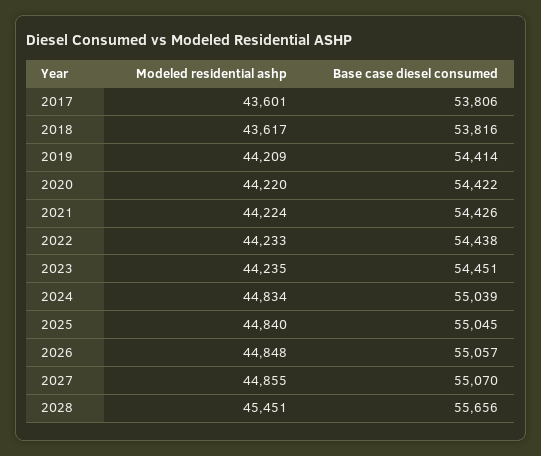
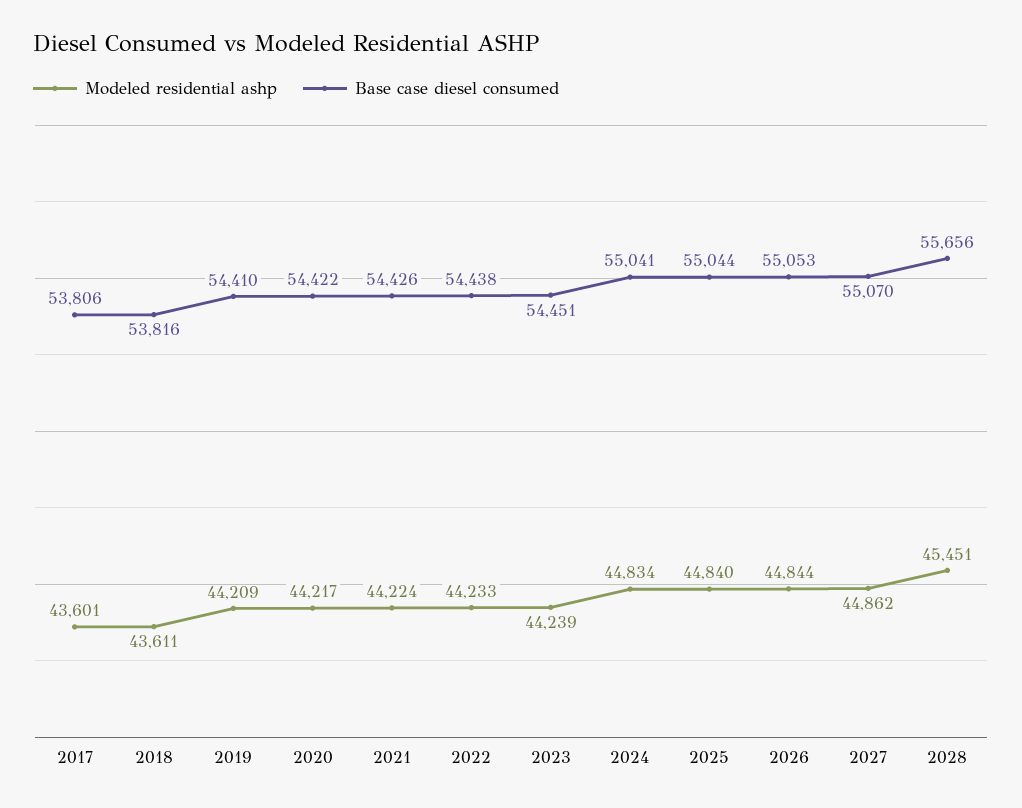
Modeled residential ashp, 2018: 43617 -> 43611
Base case diesel consumed, 2019: 54414 -> 54410
Modeled residential ashp, 2020: 44220 -> 44217
Modeled residential ashp, 2023: 44235 -> 44239
Base case diesel consumed, 2024: 55039 -> 55041
Base case diesel consumed, 2025: 55045 -> 55044
Modeled residential ashp, 2026: 44848 -> 44844
Base case diesel consumed, 2026: 55057 -> 55053
Modeled residential ashp, 2027: 44855 -> 44862

